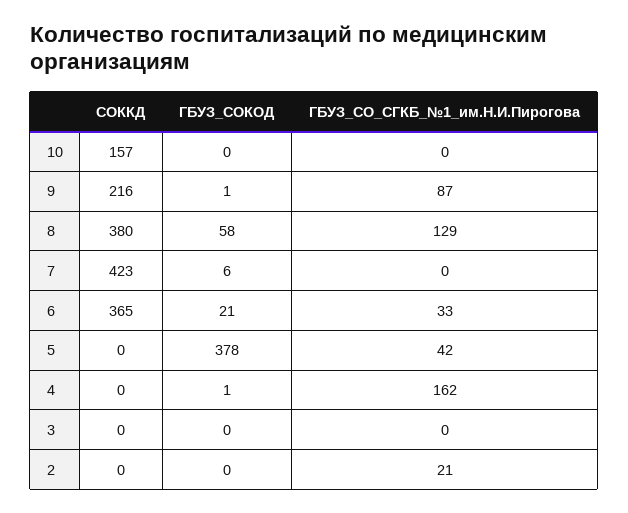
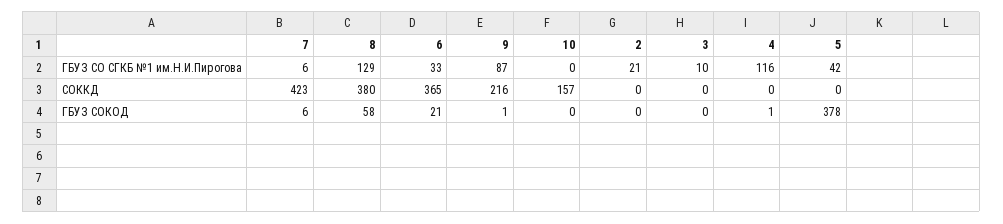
ГБУЗ_СО_СГКБ_№1_им.Н.И.Пирогова, 7: 0 -> 6
ГБУЗ_СО_СГКБ_№1_им.Н.И.Пирогова, 4: 162 -> 116
ГБУЗ_СО_СГКБ_№1_им.Н.И.Пирогова, 3: 0 -> 10

